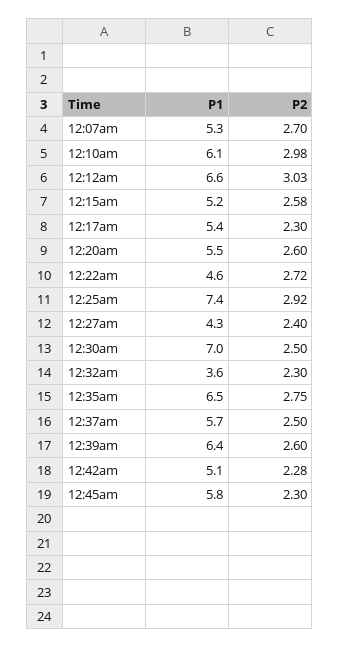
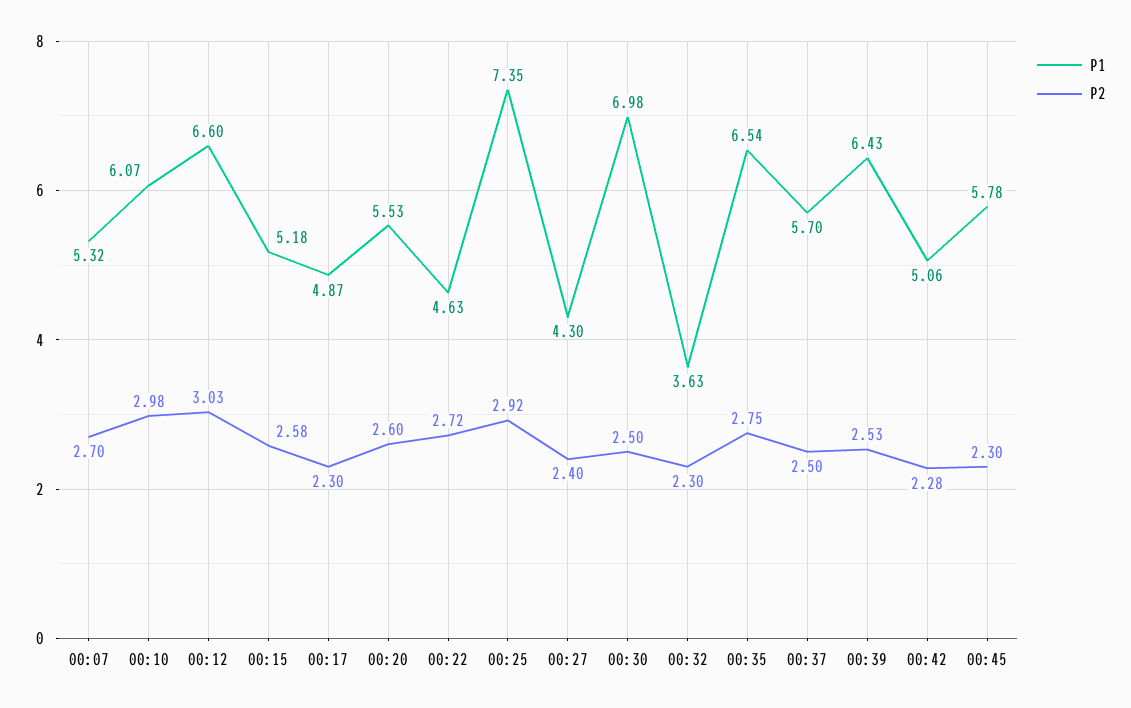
P1, 12:17am: 5.4 -> 4.87
P2, 12:39am: 2.6 -> 2.53

